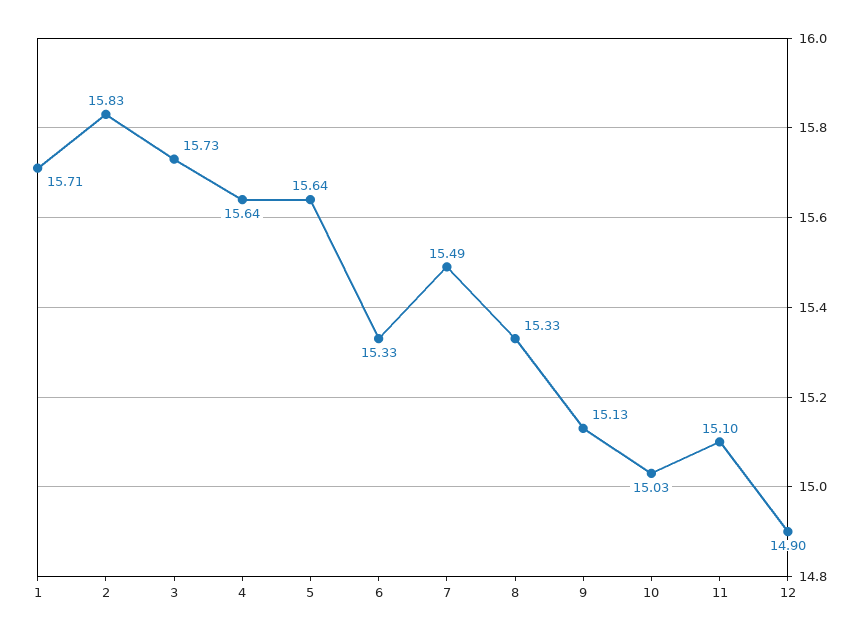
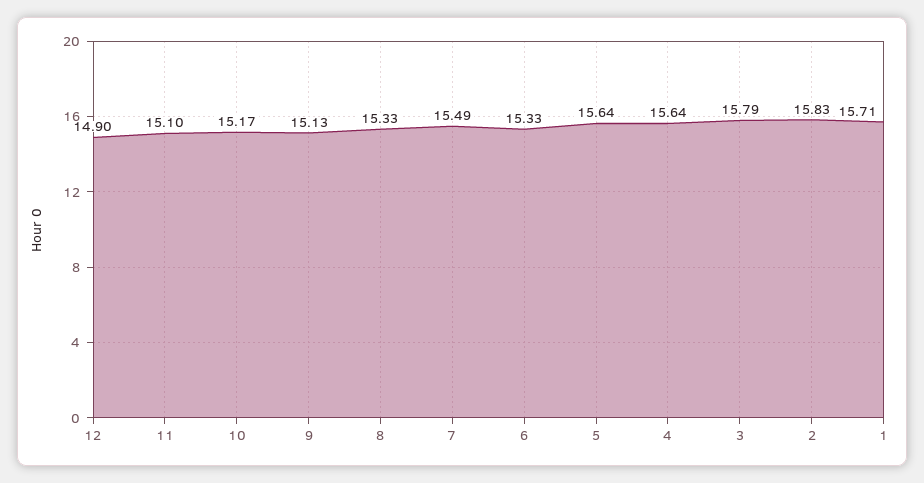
3: 15.73 -> 15.79
10: 15.03 -> 15.17

